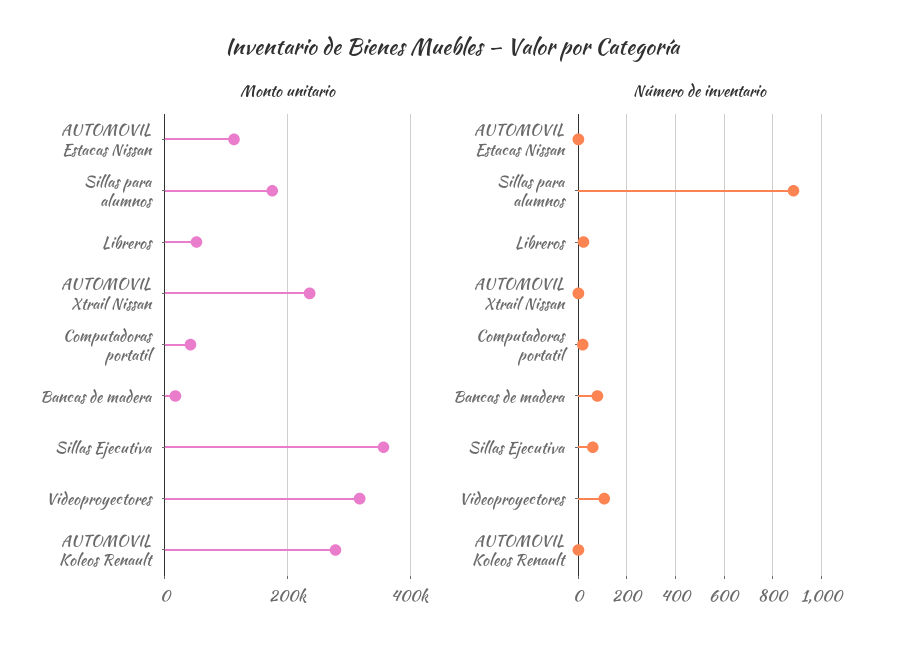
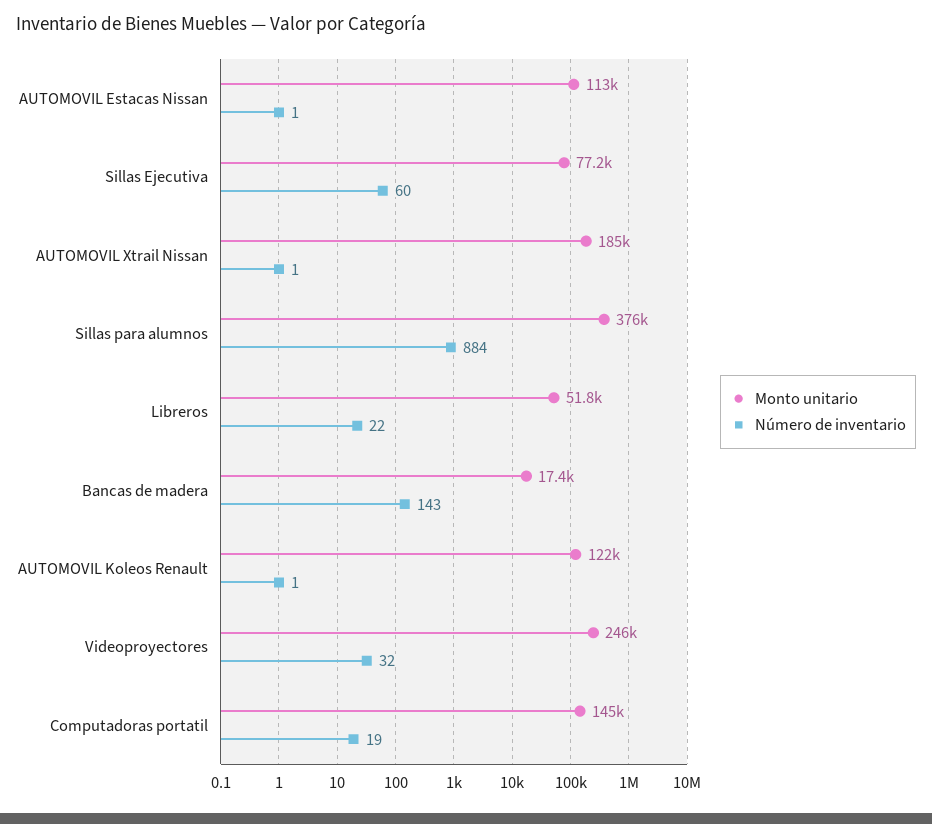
Monto unitario, Sillas para alumnos: 180000 -> 376000
Monto unitario, AUTOMOVIL Xtrail Nissan: 240000 -> 185000
Monto unitario, Computadoras portatil: 40000 -> 145000
Monto unitario, Sillas Ejecutiva: 360000 -> 77200
Monto unitario, Videoproyectores: 320000 -> 246000
Monto unitario, AUTOMOVIL Koleos Renault: 280000 -> 122000
Número de inventario, Bancas de madera: 75 -> 143
Número de inventario, Videoproyectores: 100 -> 32

